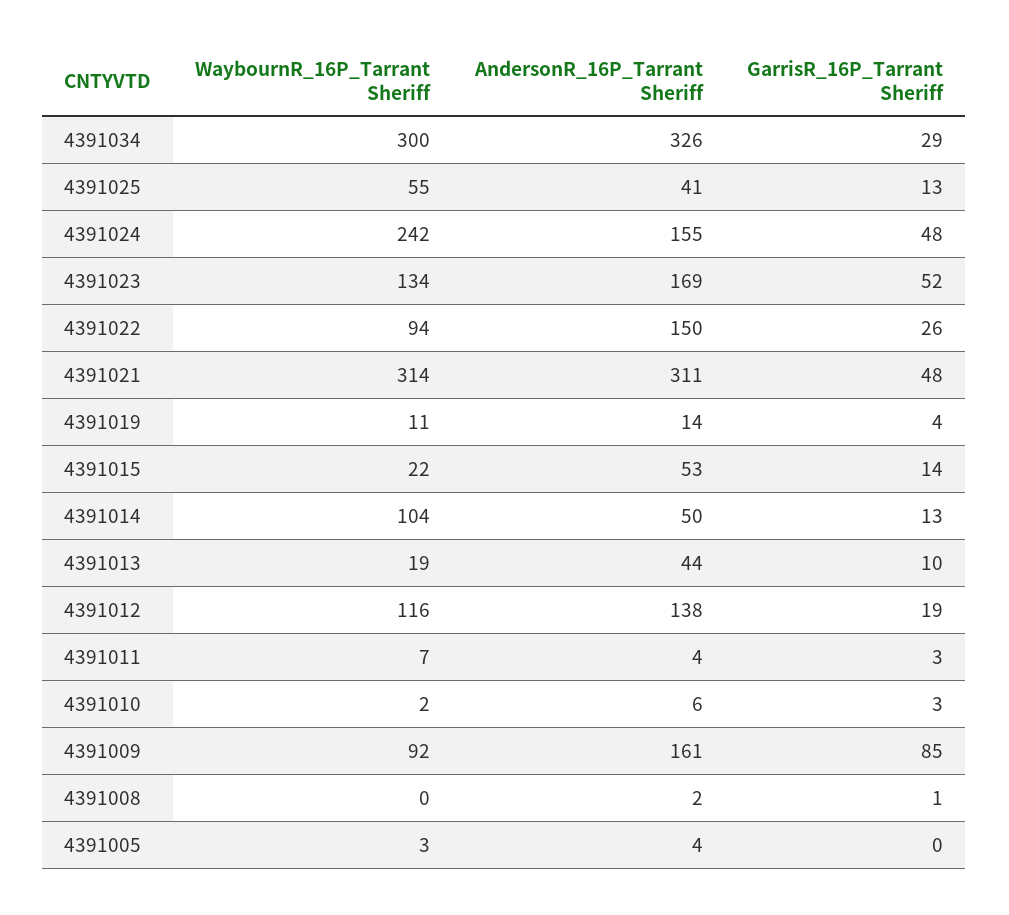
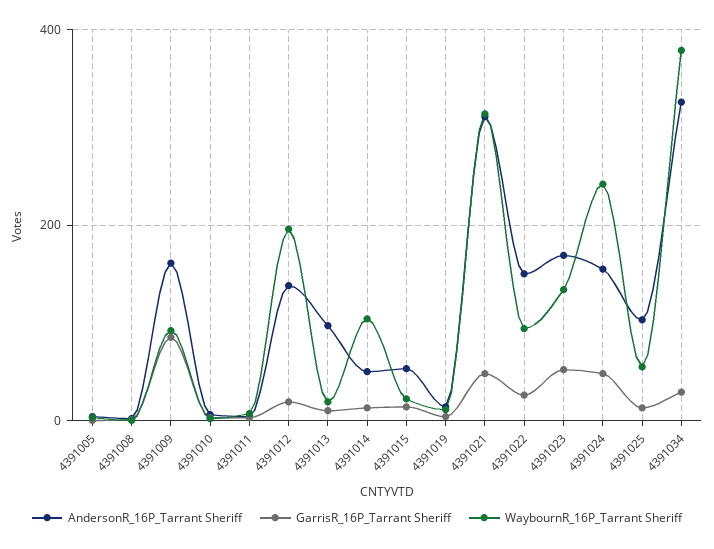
WaybournR_16P_Tarrant Sheriff, 4391034: 300 -> 380
AndersonR_16P_Tarrant Sheriff, 4391025: 41 -> 100
AndersonR_16P_Tarrant Sheriff, 4391013: 44 -> 100
WaybournR_16P_Tarrant Sheriff, 4391012: 116 -> 200

